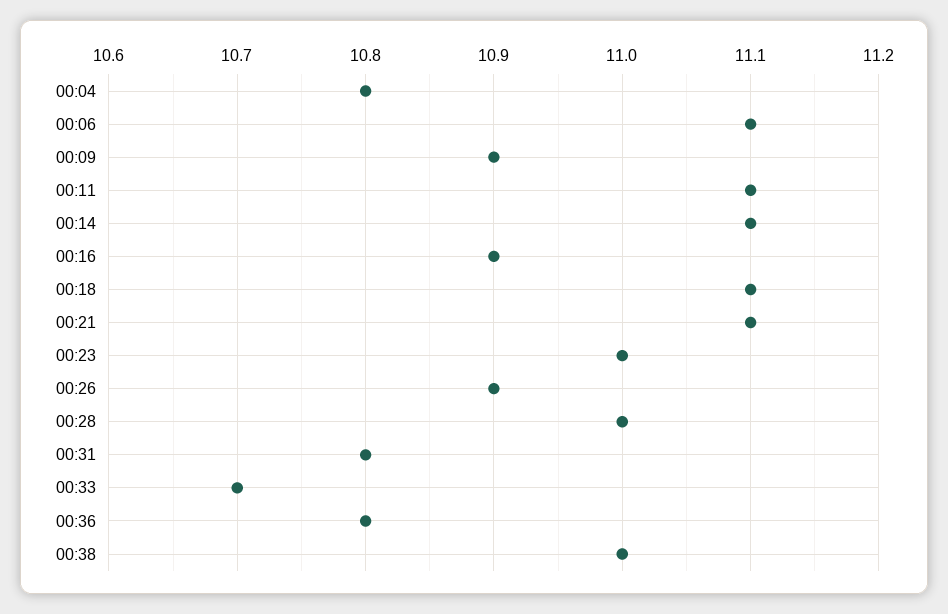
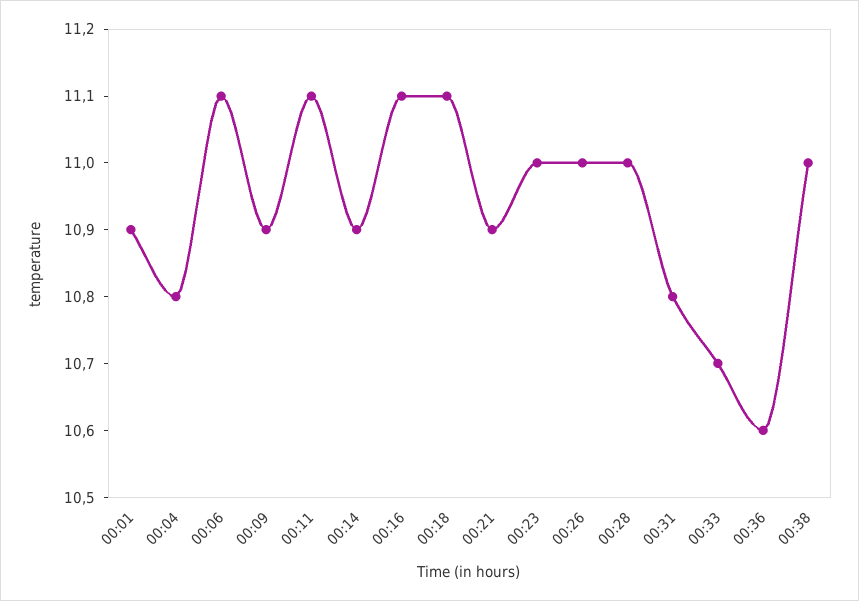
00:14: 11.1 -> 10.9
00:16: 10.9 -> 11.1
00:21: 11.1 -> 10.9
00:26: 10.9 -> 11
00:36: 10.8 -> 10.6
00:01: none -> 10.9

